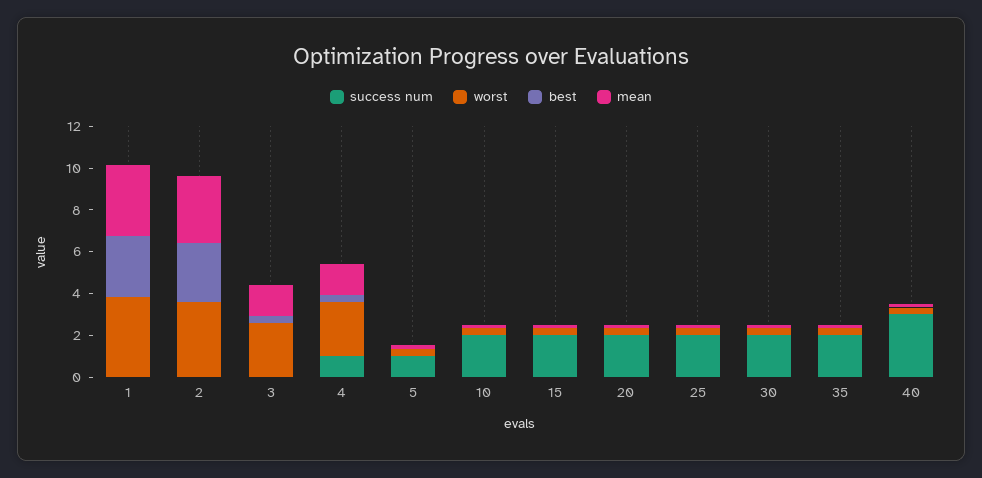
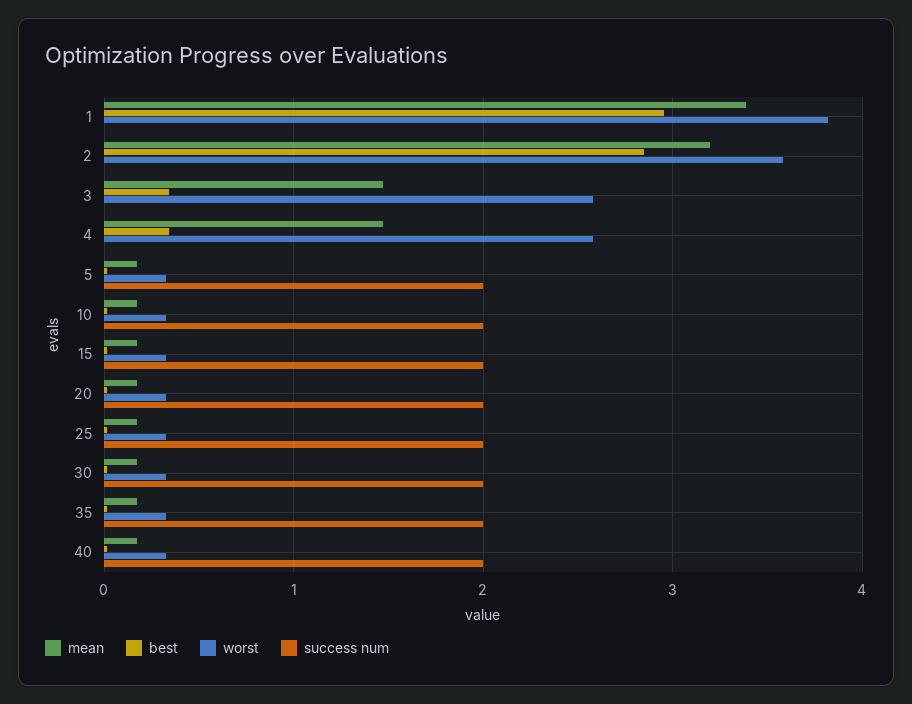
success num, 4: 1 -> 0
success num, 5: 1 -> 2
success num, 40: 3 -> 2

